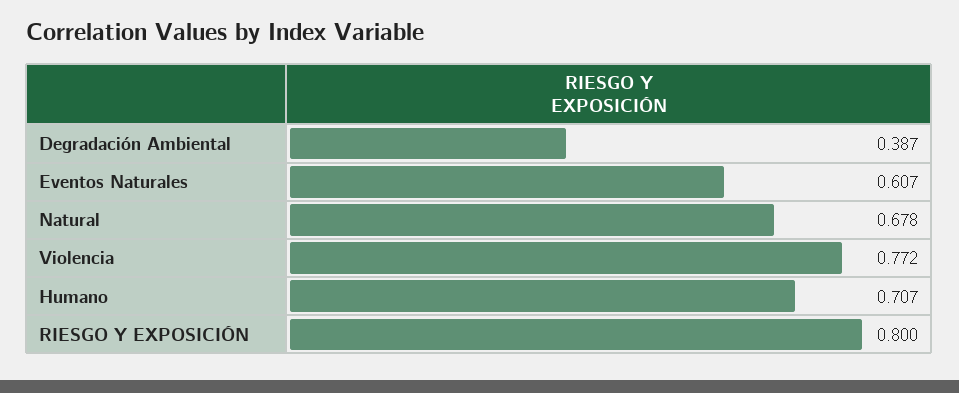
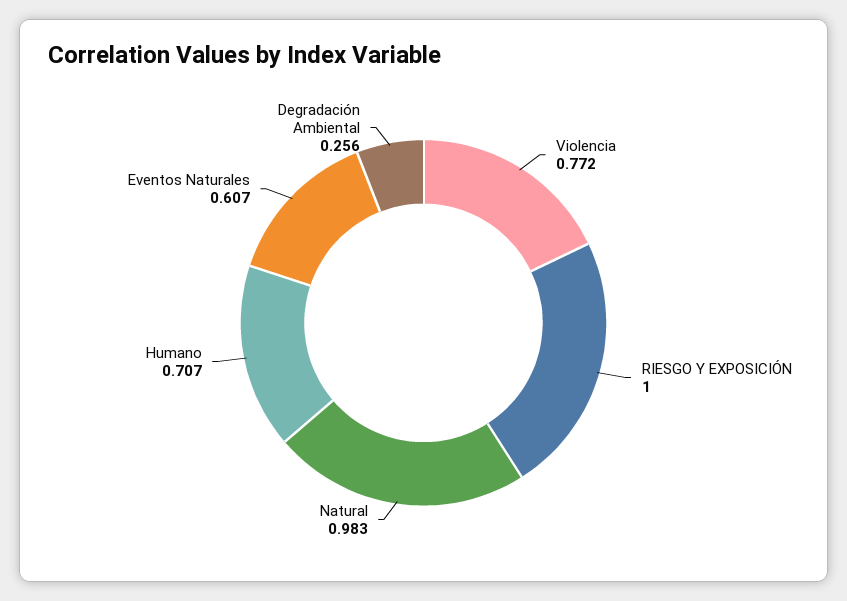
Degradación Ambiental: 0.387 -> 0.256
Natural: 0.678 -> 0.983
RIESGO Y EXPOSICIÓN: 0.8 -> 1

